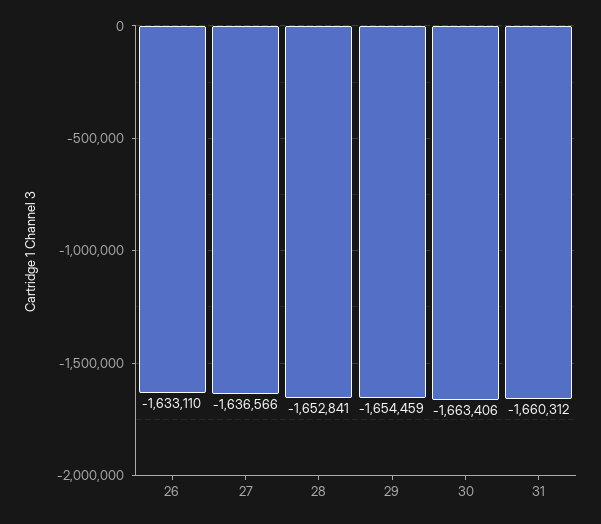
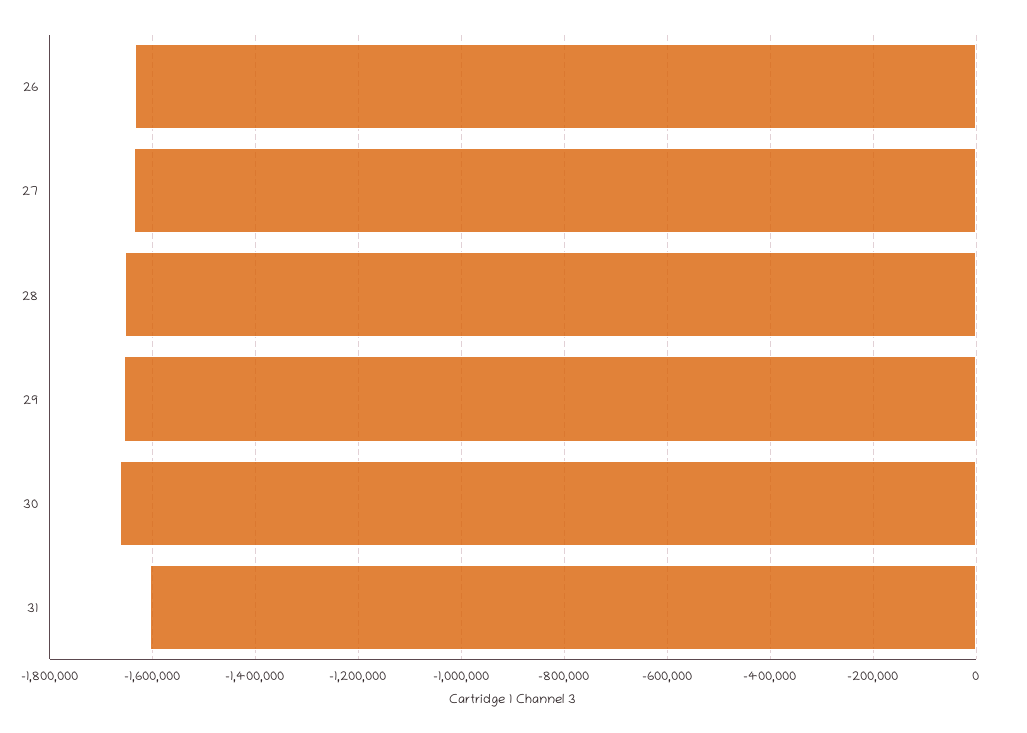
31: -1660312 -> -1600000

